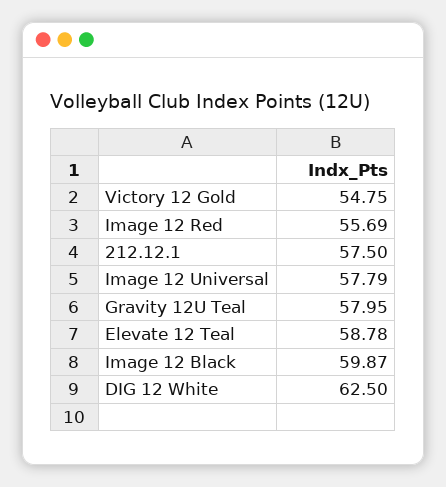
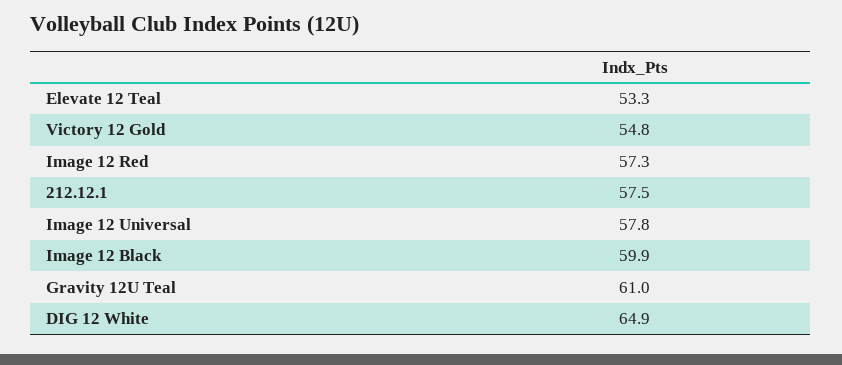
Image 12 Red: 55.69 -> 57.3
Gravity 12U Teal: 57.95 -> 61
Elevate 12 Teal: 58.78 -> 53.3
DIG 12 White: 62.5 -> 64.9

